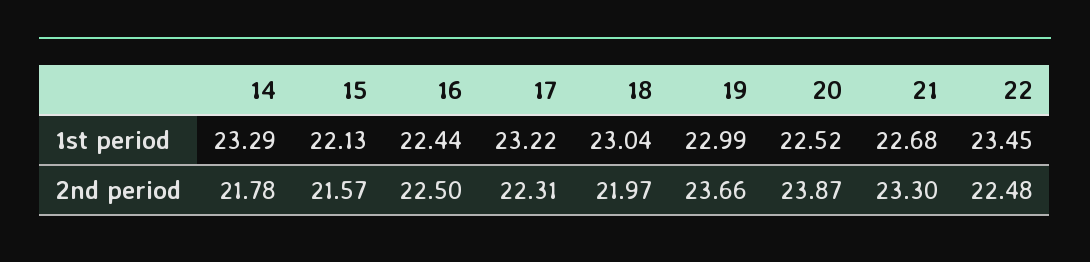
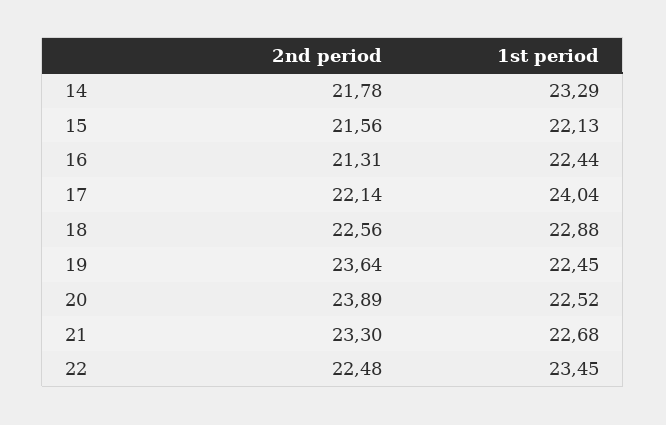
17, 1st period: 23.22 -> 24.04
18, 1st period: 23.04 -> 22.88
19, 1st period: 22.99 -> 22.45
15, 2nd period: 21.57 -> 21.56
16, 2nd period: 22.5 -> 21.31
17, 2nd period: 22.31 -> 22.14
18, 2nd period: 21.97 -> 22.56
19, 2nd period: 23.66 -> 23.64
20, 2nd period: 23.87 -> 23.89

